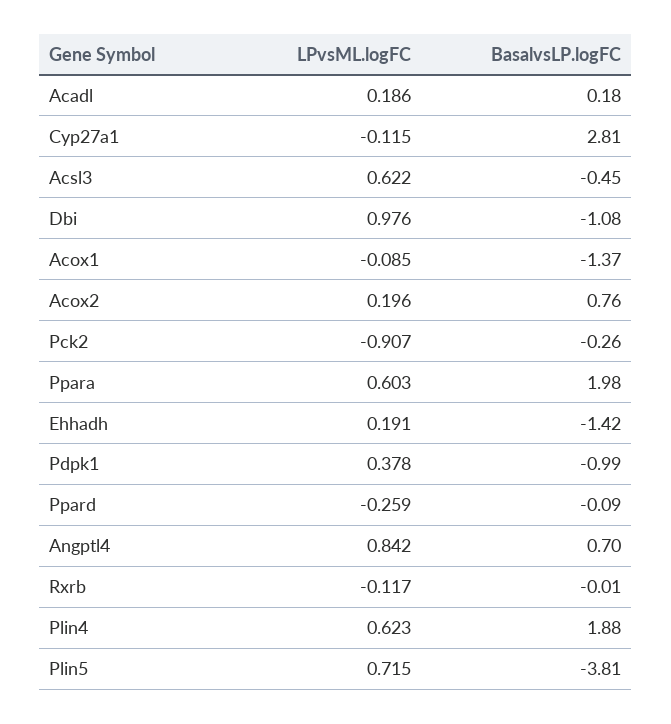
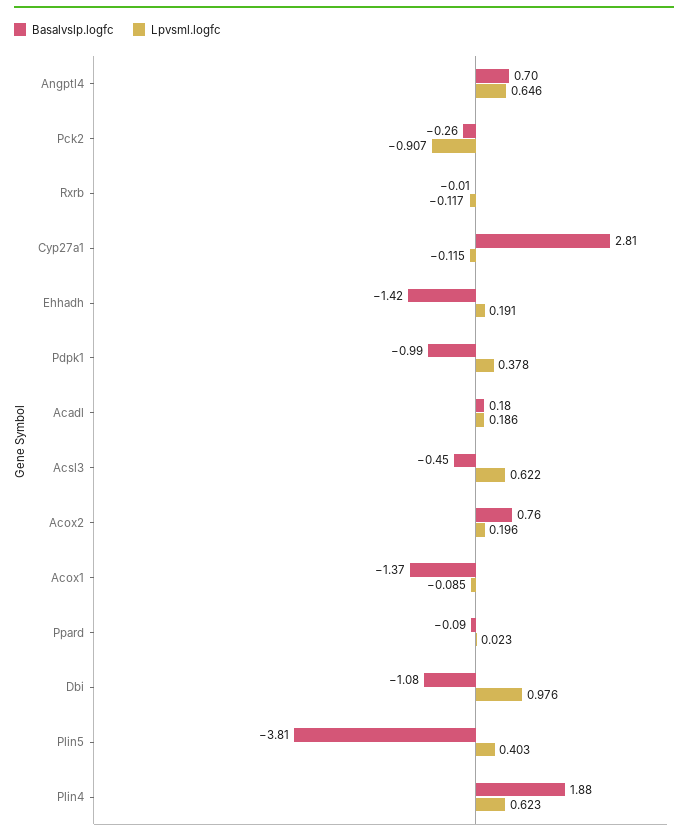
LPvsML.logFC, Ppara: 0.603 -> none
BasalvsLP.logFC, Ppara: 1.98 -> none
LPvsML.logFC, Ppard: -0.259 -> 0.023
LPvsML.logFC, Angptl4: 0.842 -> 0.646
LPvsML.logFC, Plin5: 0.715 -> 0.403

